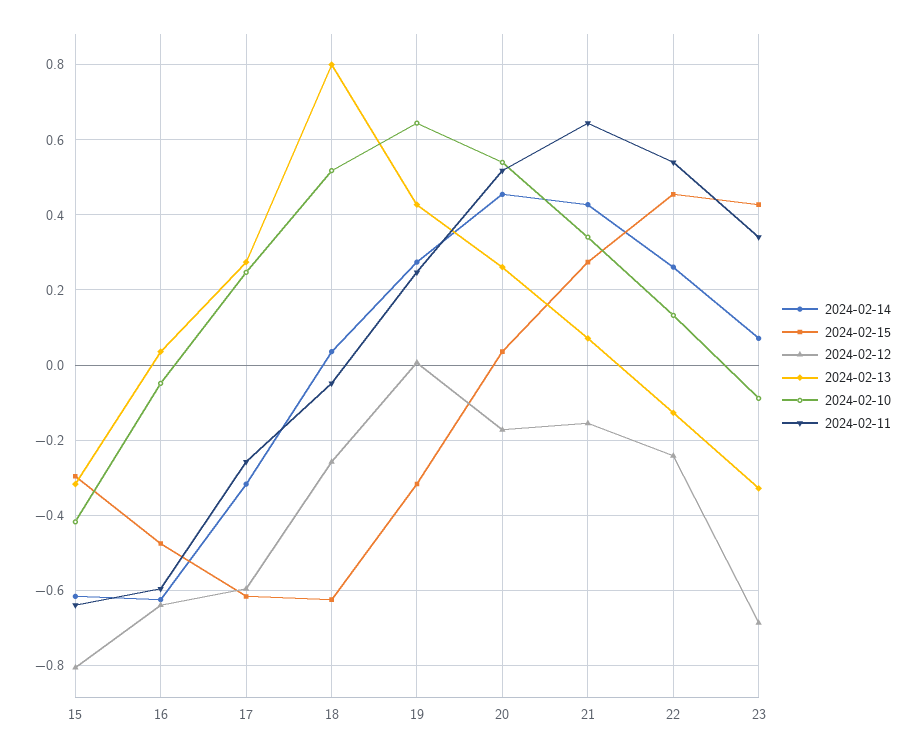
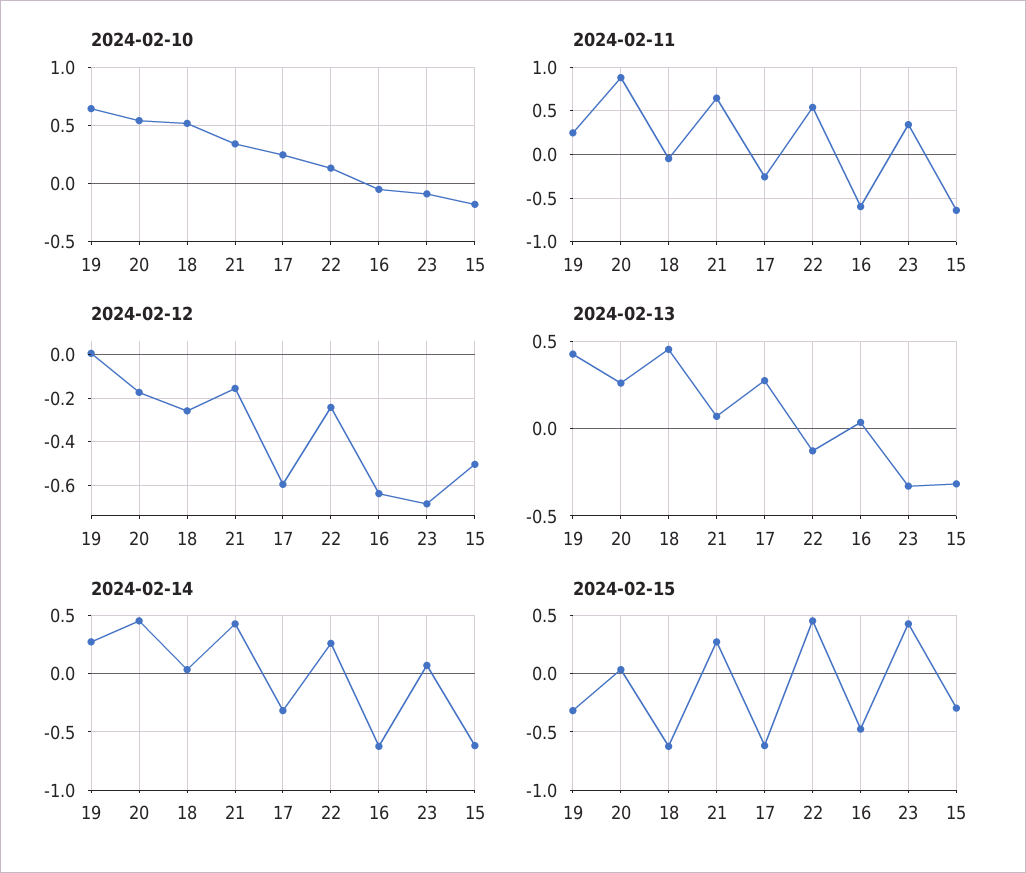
2024-02-12, 15: -0.8 -> -0.5
2024-02-10, 15: -0.42 -> -0.2
2024-02-13, 18: 0.8 -> 0.45
2024-02-11, 20: 0.52 -> 0.9

